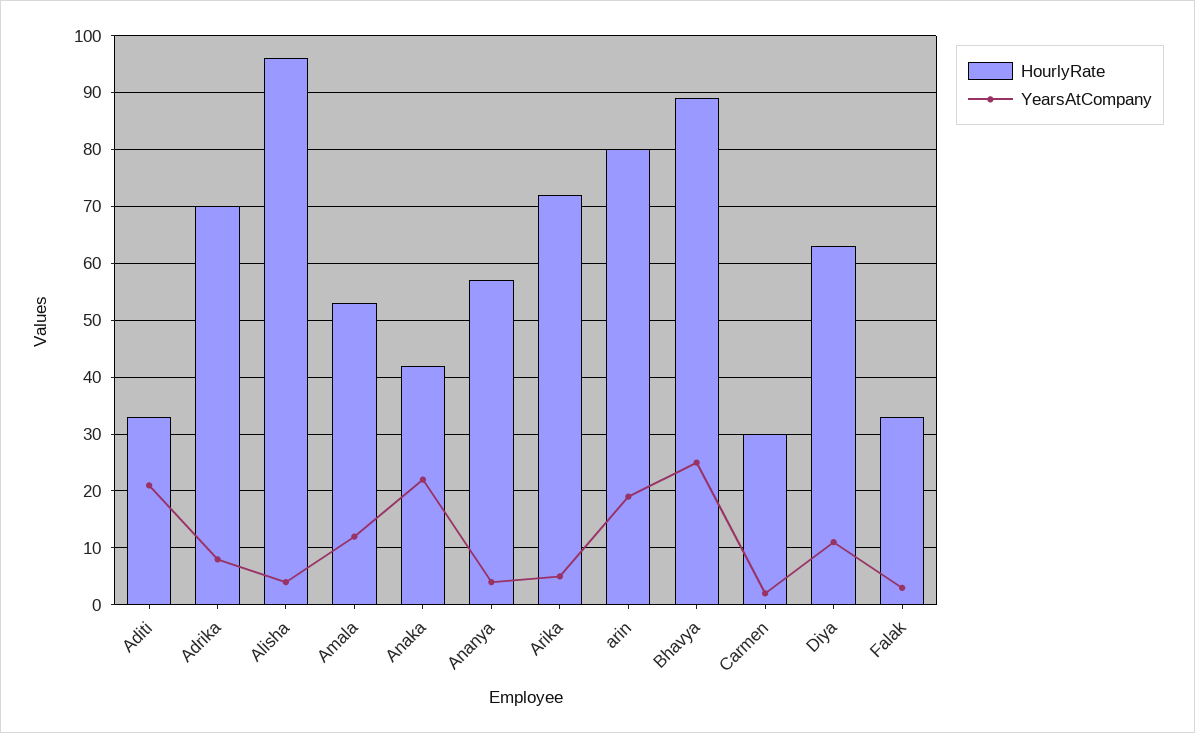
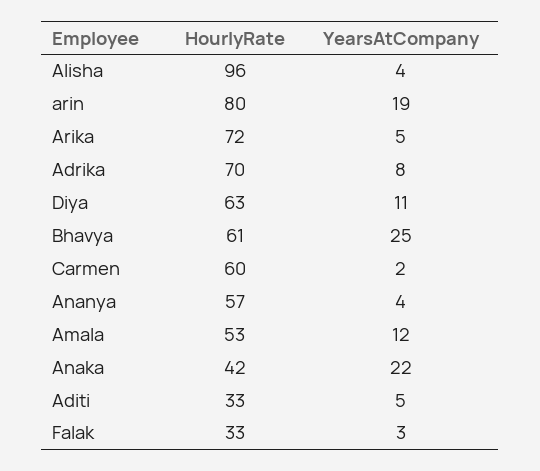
YearsAtCompany, Aditi: 20 -> 5
HourlyRate, Bhavya: 90 -> 61
HourlyRate, Carmen: 30 -> 60

